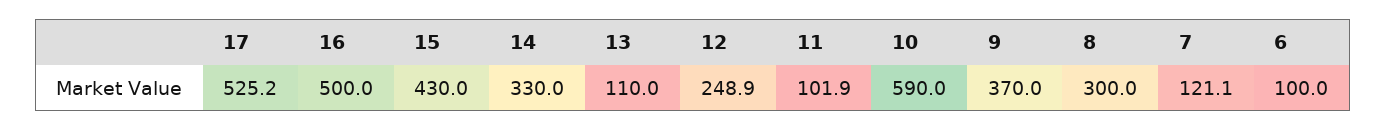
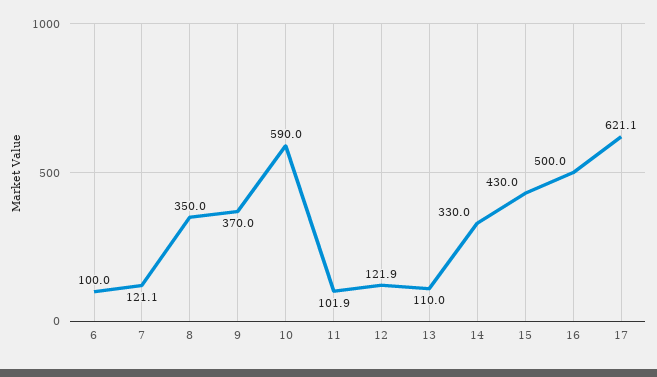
17: 525.2 -> 621.1
12: 248.9 -> 121.9
8: 300 -> 350

